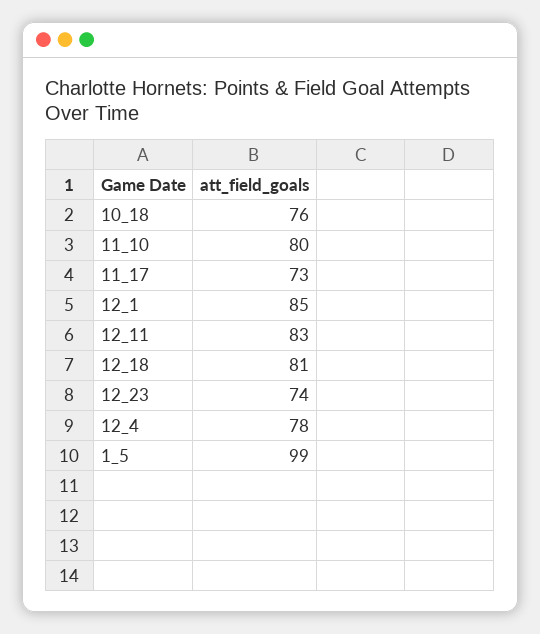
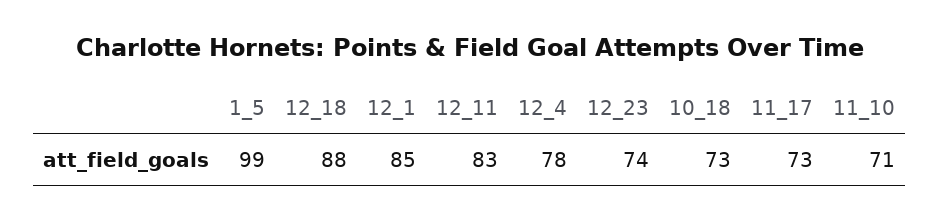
10_18: 76 -> 73
11_10: 80 -> 71
12_18: 81 -> 88

